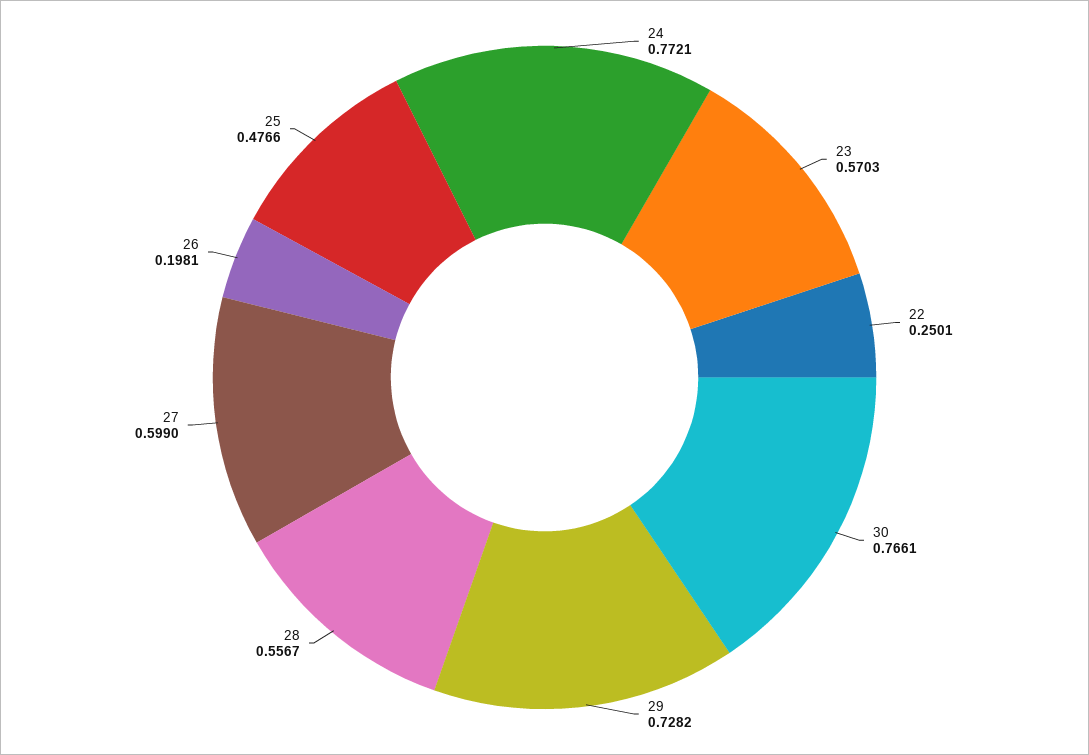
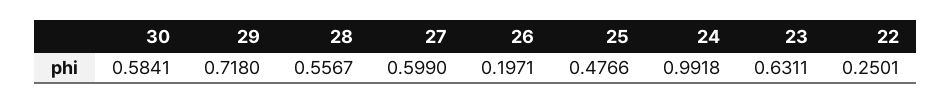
24: 0.7721 -> 0.9918
23: 0.5703 -> 0.6311
30: 0.7661 -> 0.5841
29: 0.7282 -> 0.718
26: 0.1981 -> 0.1971

